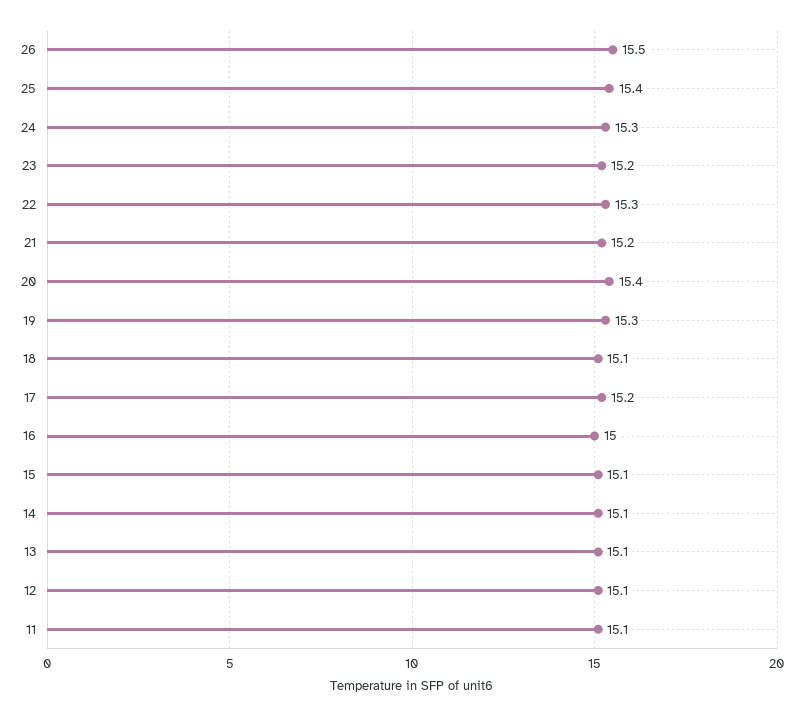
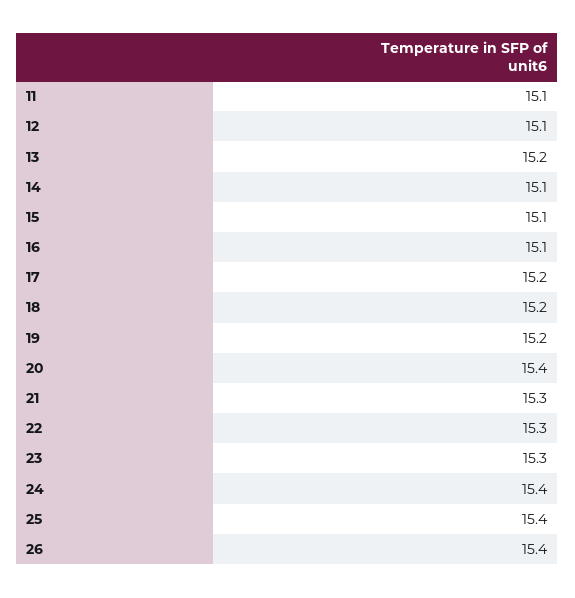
26: 15.5 -> 15.4
24: 15.3 -> 15.4
23: 15.2 -> 15.3
21: 15.2 -> 15.3
19: 15.3 -> 15.2
18: 15.1 -> 15.2
16: 15 -> 15.1
13: 15.1 -> 15.2

